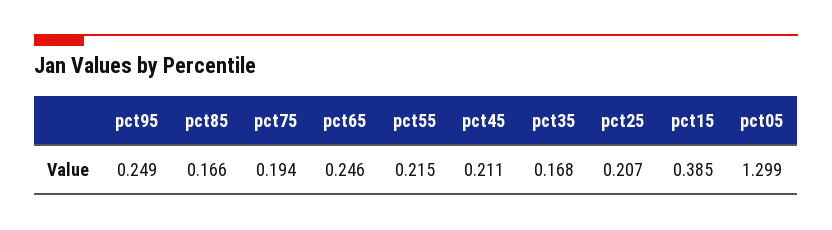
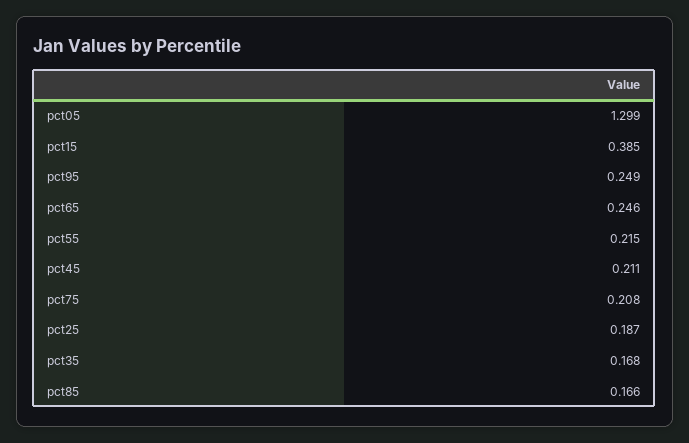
pct75: 0.194 -> 0.208
pct25: 0.207 -> 0.187

